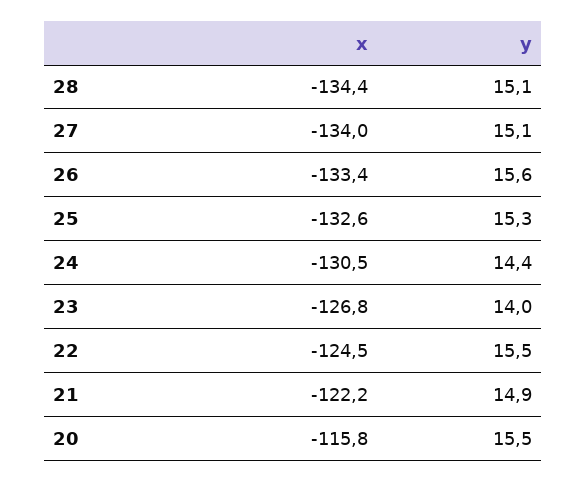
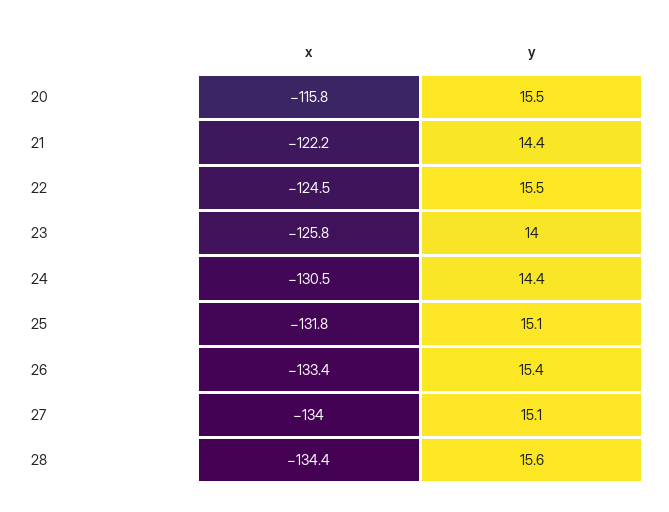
y, 28: 15.1 -> 15.6
y, 26: 15.6 -> 15.4
x, 25: -132.6 -> -131.8
y, 25: 15.3 -> 15.1
x, 23: -126.8 -> -125.8
y, 21: 14.9 -> 14.4

